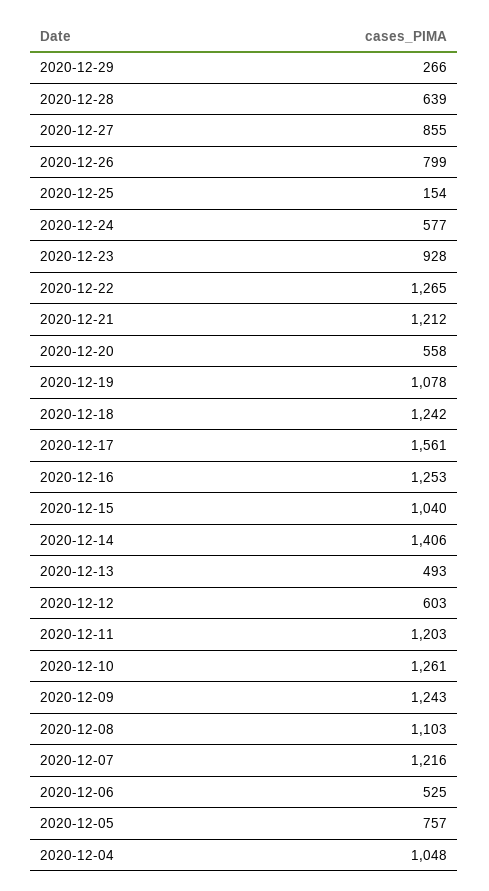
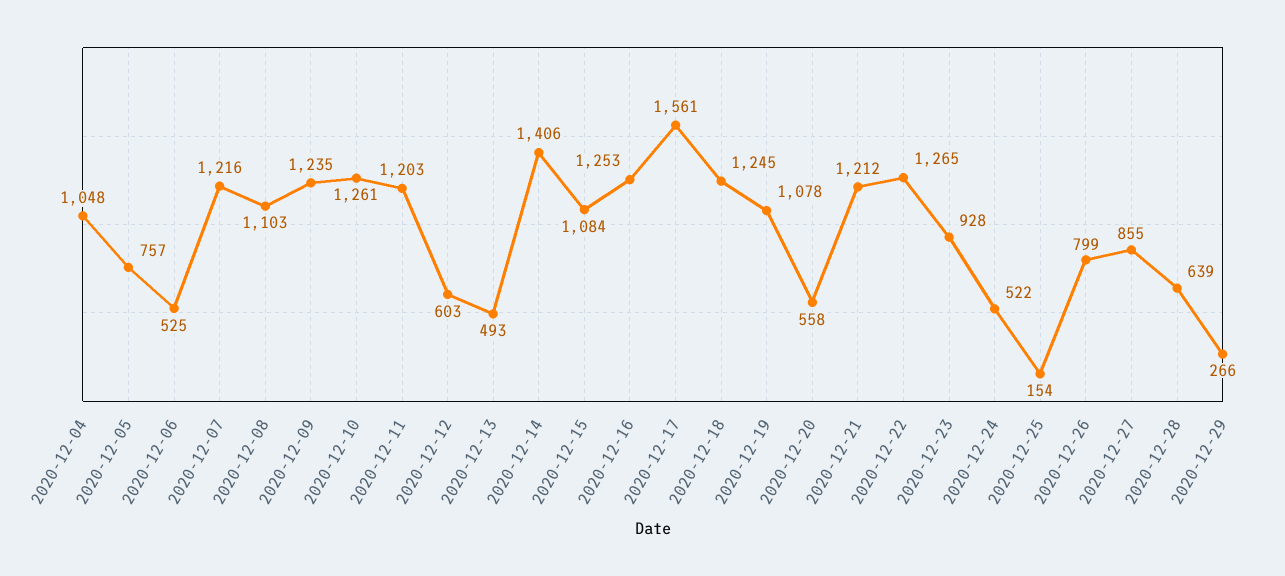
2020-12-24: 577 -> 522
2020-12-18: 1242 -> 1245
2020-12-15: 1040 -> 1084
2020-12-09: 1243 -> 1235

